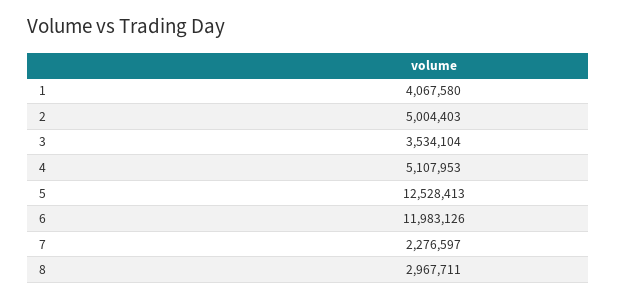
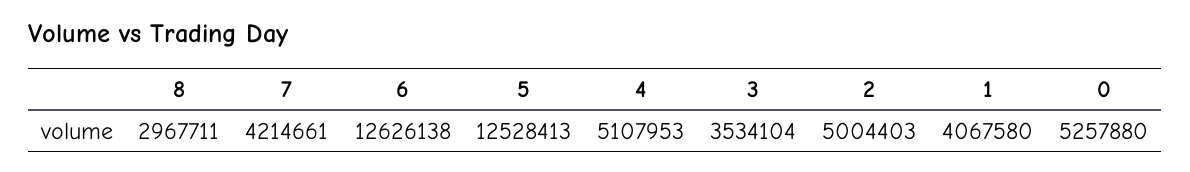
6: 11983126 -> 12626138
7: 2276597 -> 4214661
0: none -> 5257880

